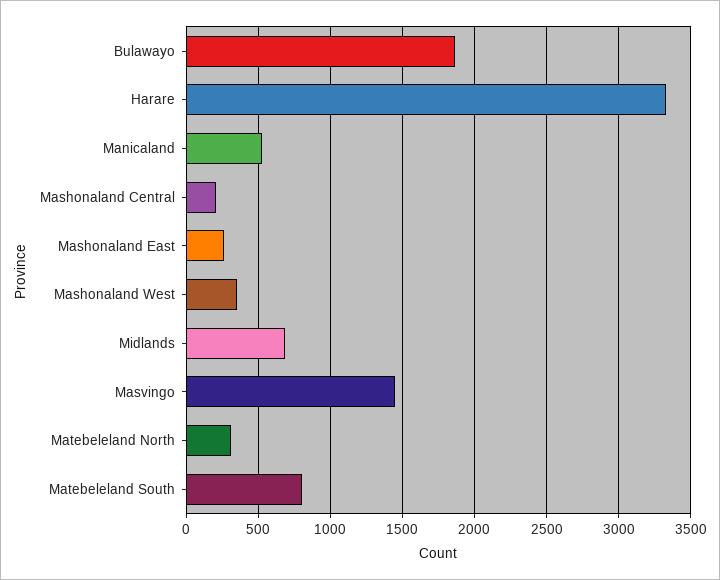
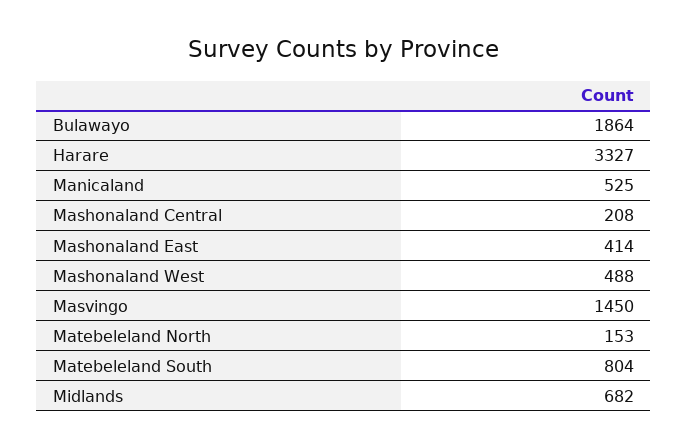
Mashonaland East: 250 -> 414
Mashonaland West: 350 -> 488
Matebeleland North: 300 -> 153

